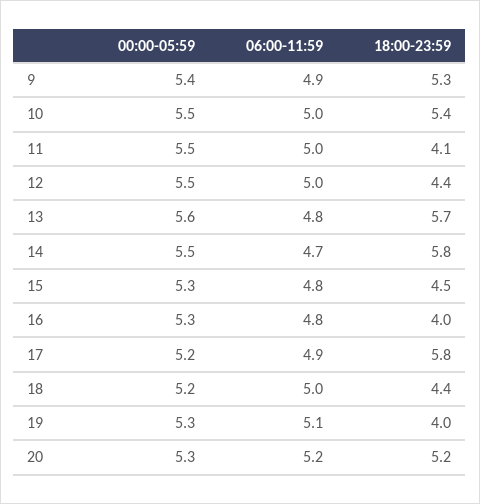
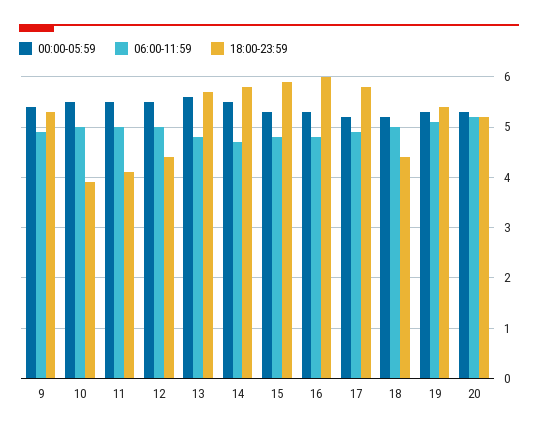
18:00-23:59, 10: 5.4 -> 4
18:00-23:59, 15: 4.5 -> 6
18:00-23:59, 16: 4 -> 6
18:00-23:59, 19: 4 -> 5.5

